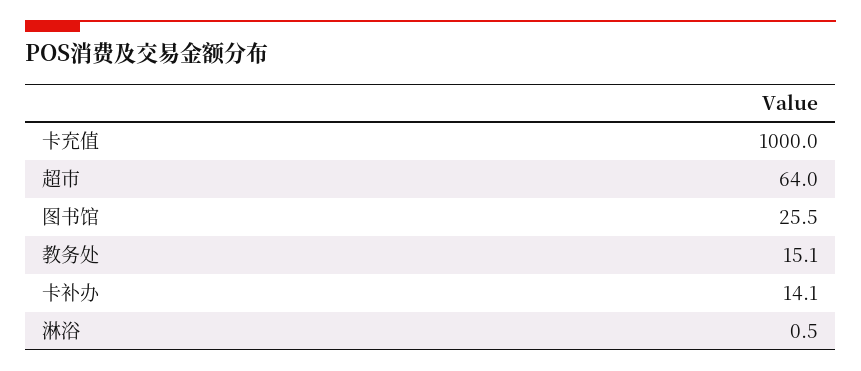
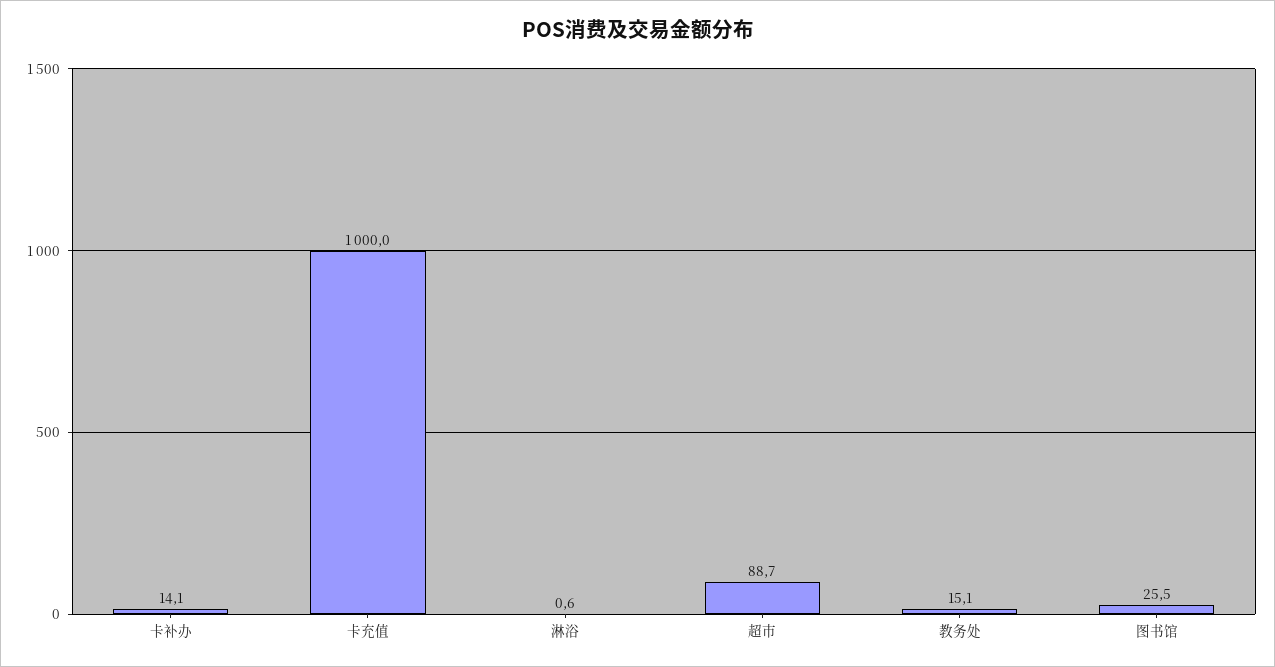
超市: 64 -> 88.7
淋浴: 0.5 -> 0.6

